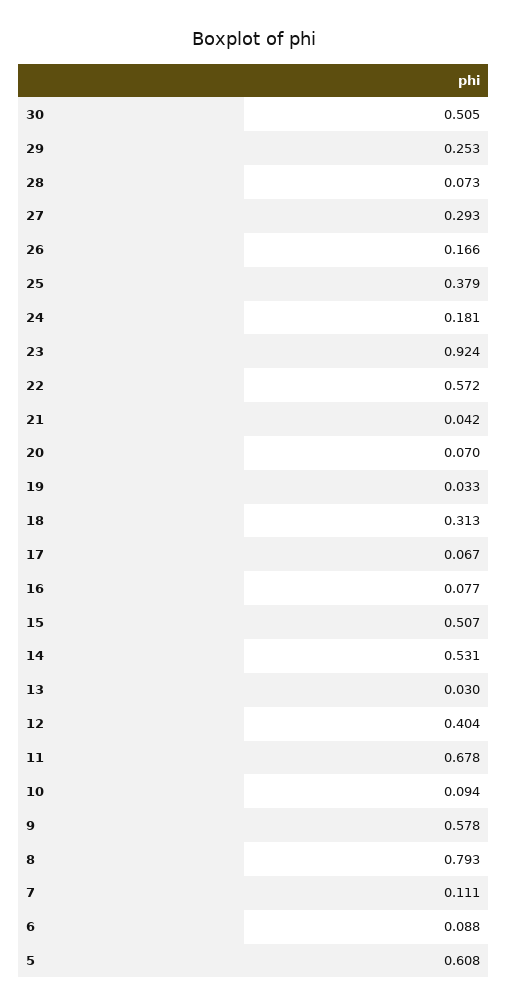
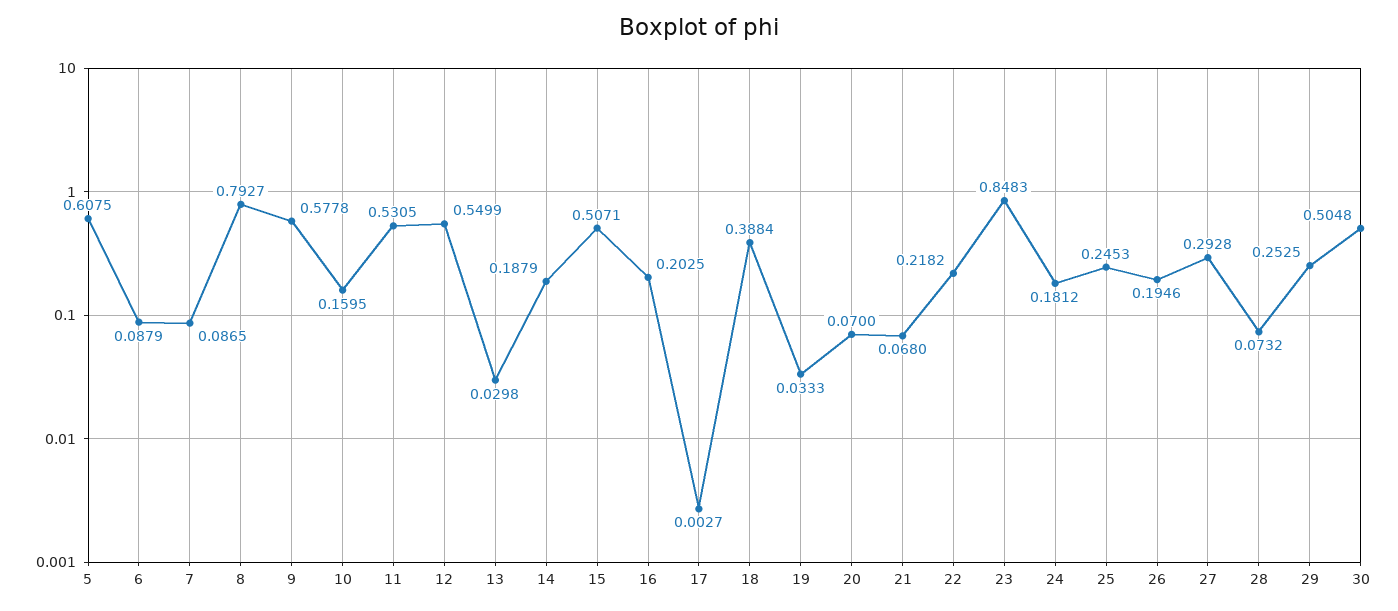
26: 0.166 -> 0.1946
25: 0.379 -> 0.2453
23: 0.924 -> 0.8483
22: 0.572 -> 0.2182
21: 0.042 -> 0.068
18: 0.313 -> 0.3884
17: 0.067 -> 0.0027
16: 0.077 -> 0.2025
14: 0.531 -> 0.1879
12: 0.404 -> 0.5499
11: 0.678 -> 0.5305
10: 0.094 -> 0.1595
7: 0.111 -> 0.0865

